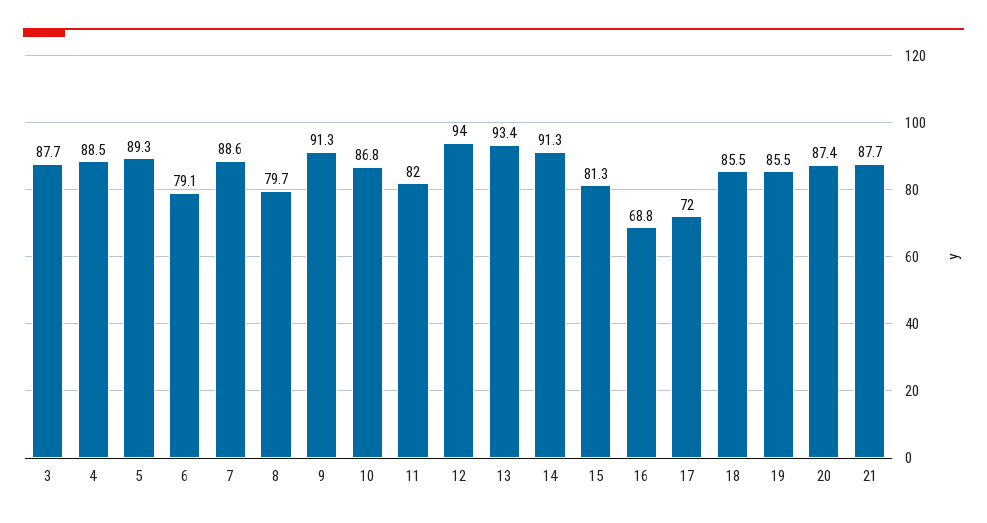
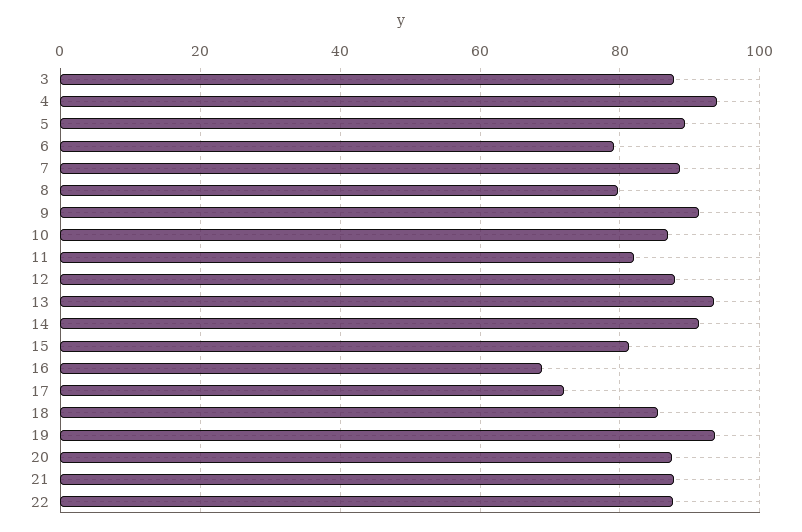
4: 88.5 -> 94
12: 94 -> 88
19: 85.5 -> 94
22: none -> 88

